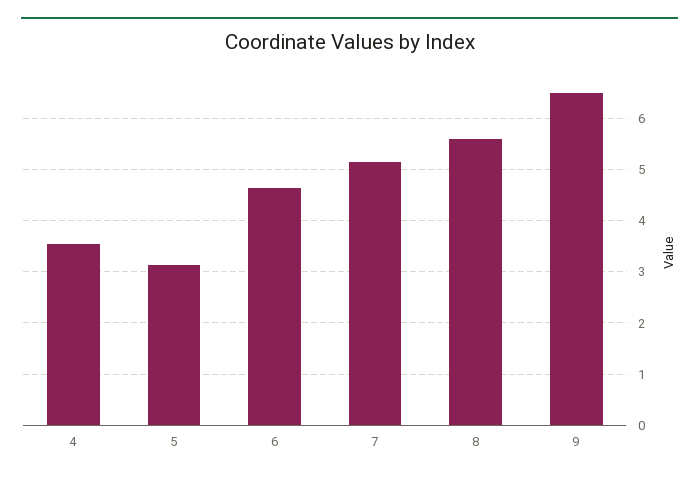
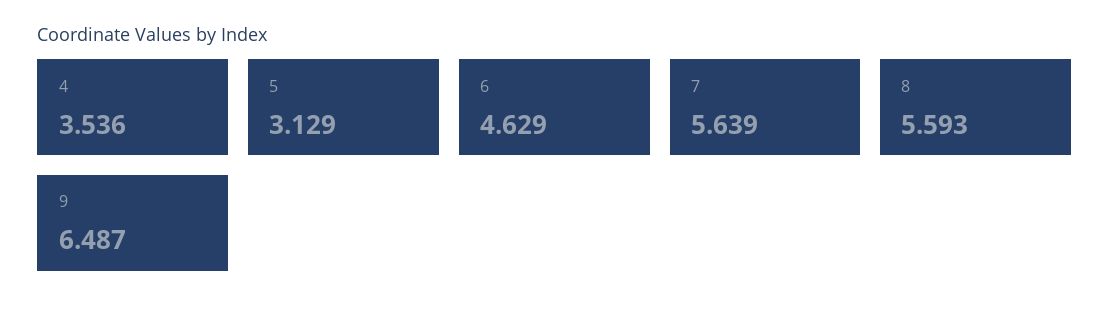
7: 5.2 -> 5.639

